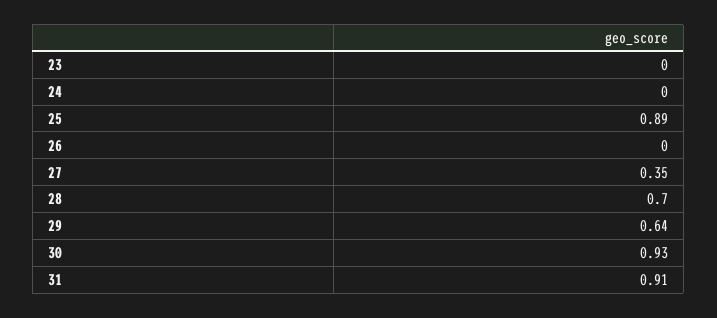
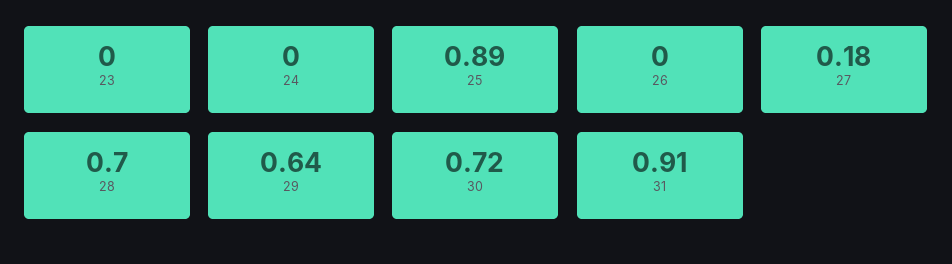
27: 0.35 -> 0.18
30: 0.93 -> 0.72

